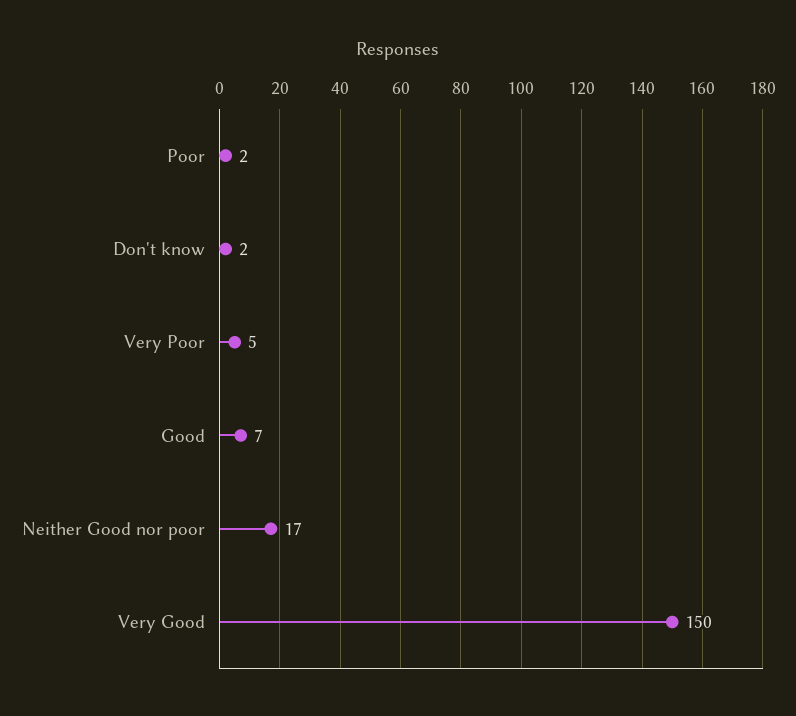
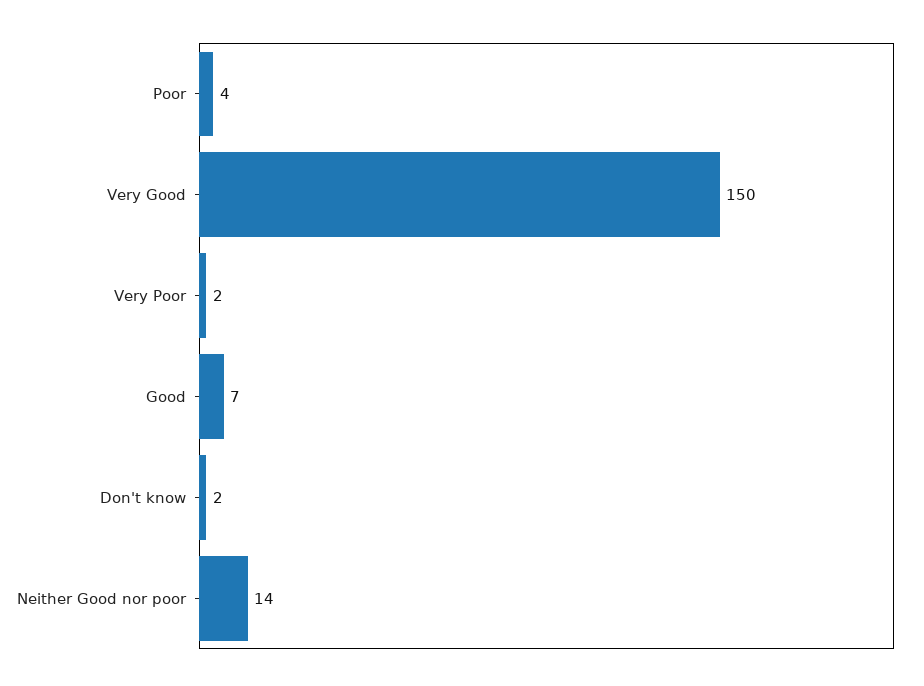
Poor: 2 -> 4
Very Poor: 5 -> 2
Neither Good nor poor: 17 -> 14

